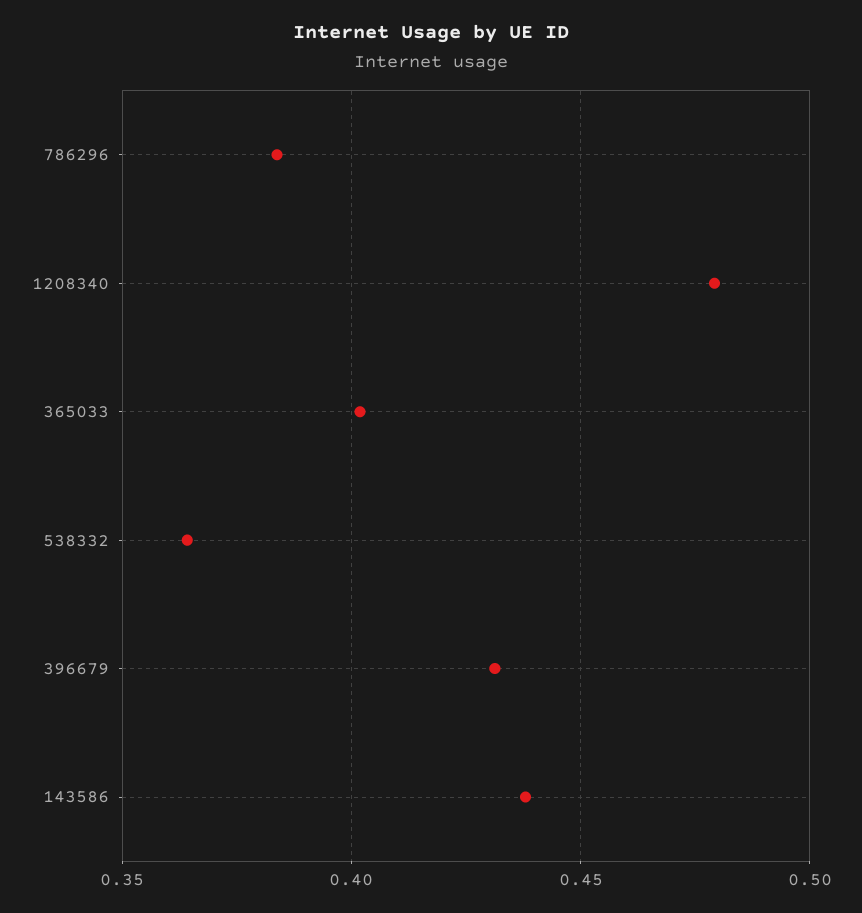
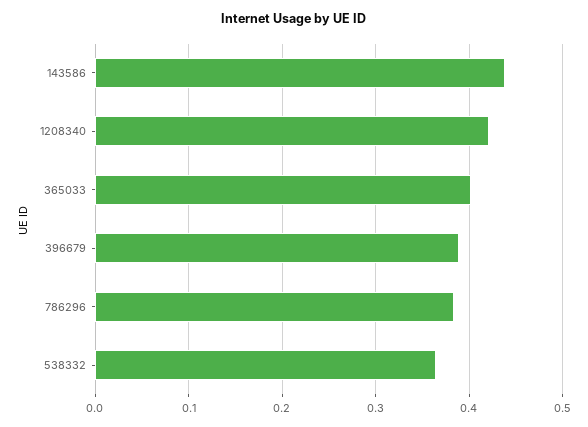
1208340: 0.48 -> 0.42
396679: 0.43 -> 0.39

